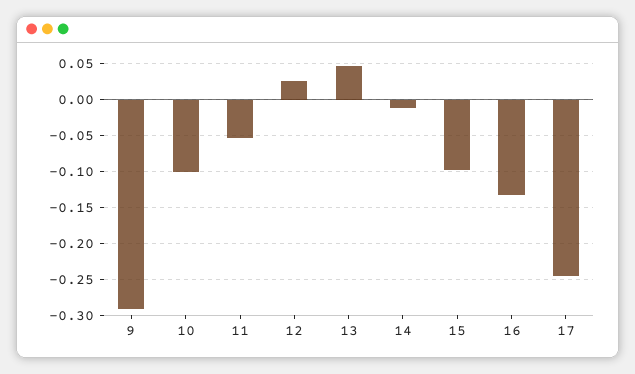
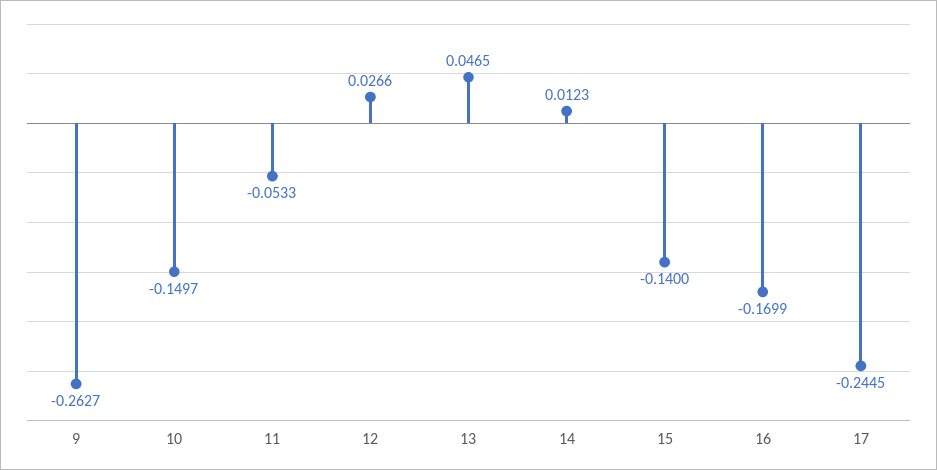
9: -0.29 -> -0.2627
10: -0.1 -> -0.1497
14: -0.01 -> 0.0123
15: -0.1 -> -0.14
16: -0.13 -> -0.1699

